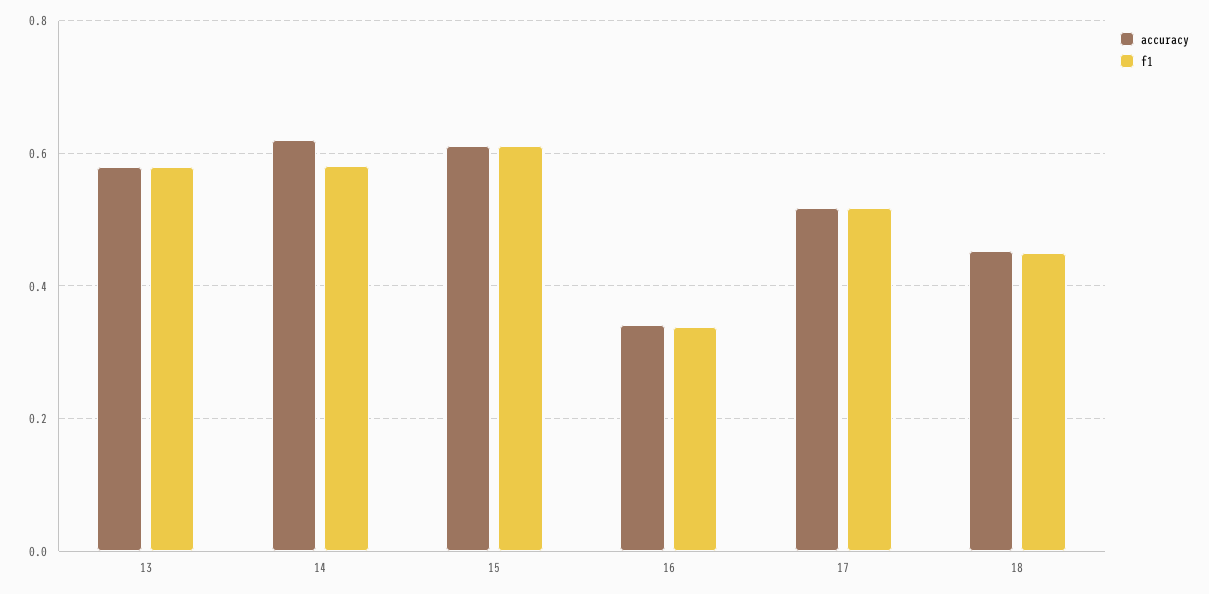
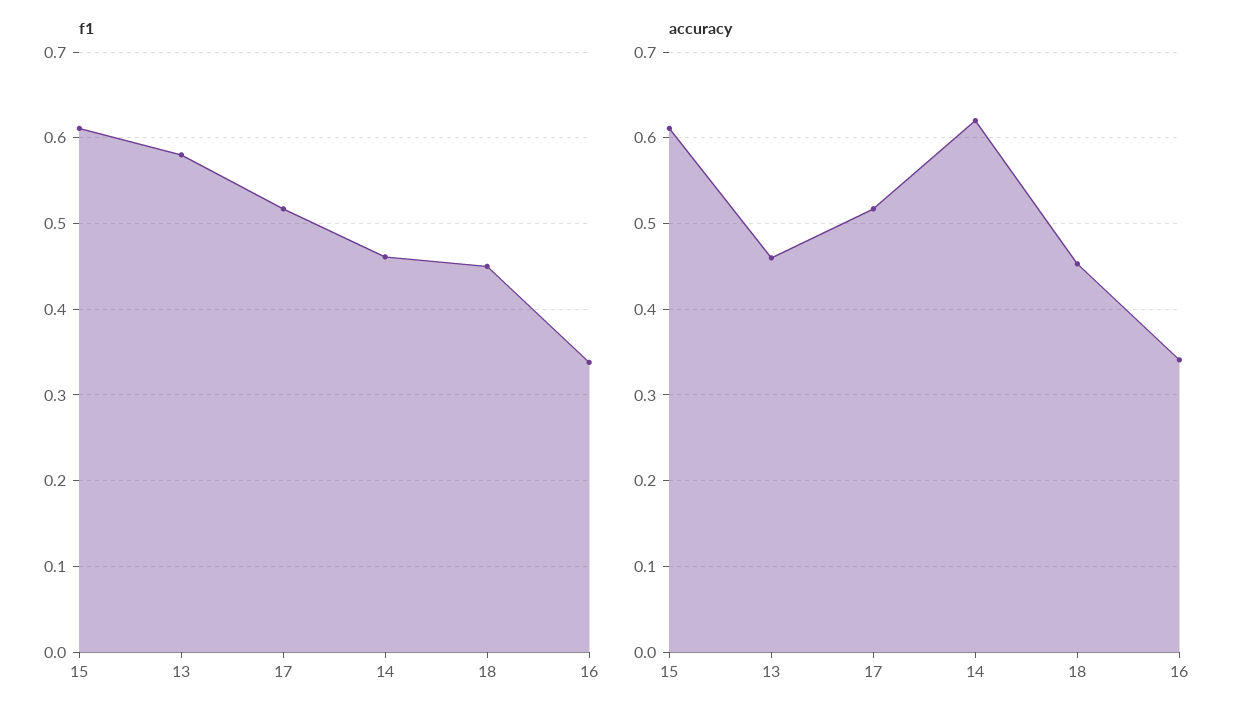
accuracy, 13: 0.58 -> 0.46
f1, 14: 0.58 -> 0.46

